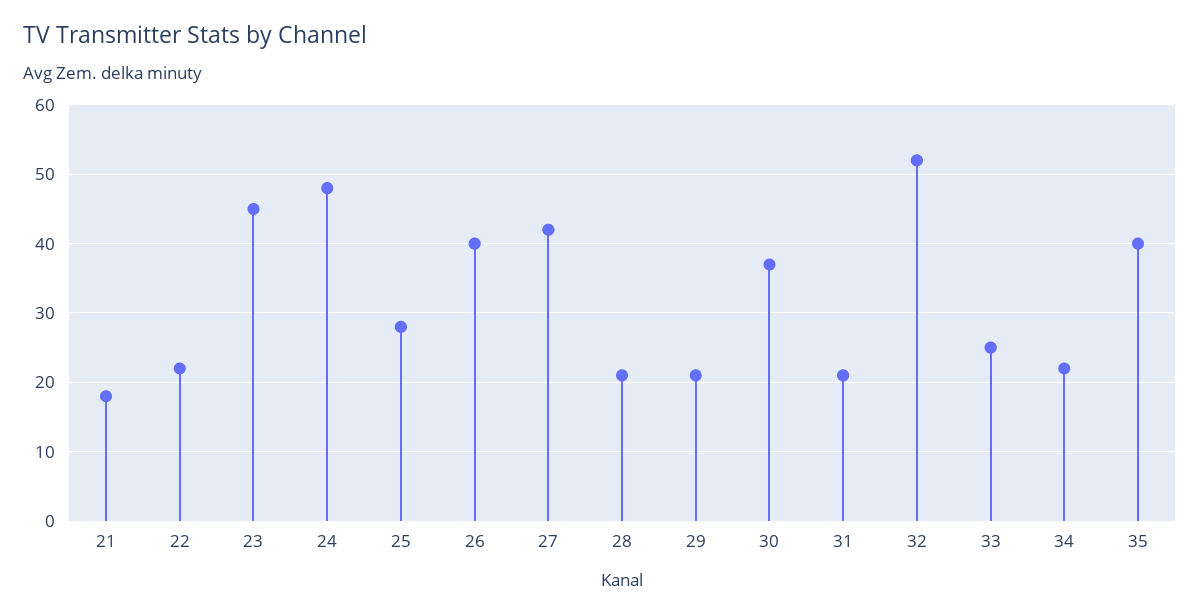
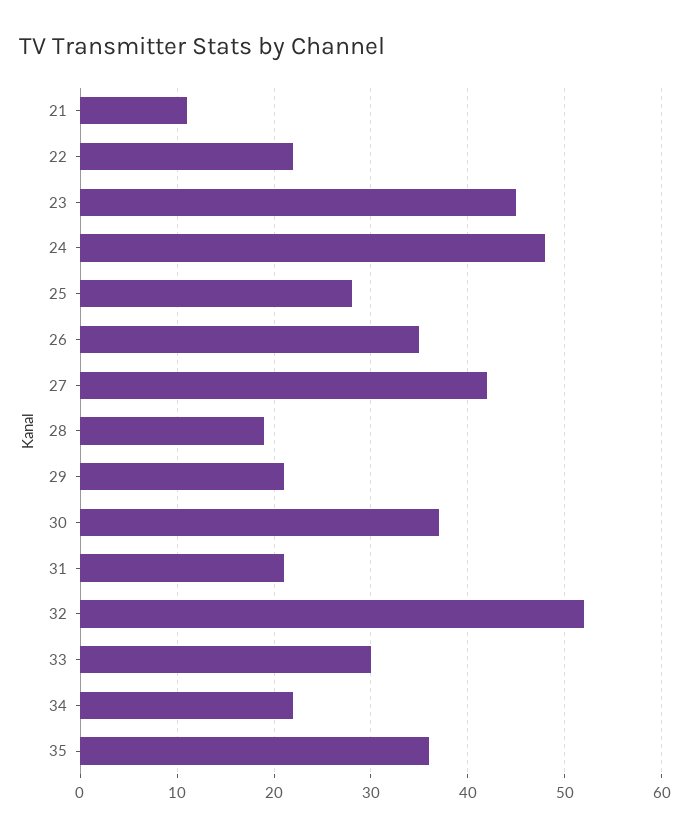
21: 18 -> 11
26: 40 -> 35
28: 21 -> 19
33: 25 -> 30
35: 40 -> 36

